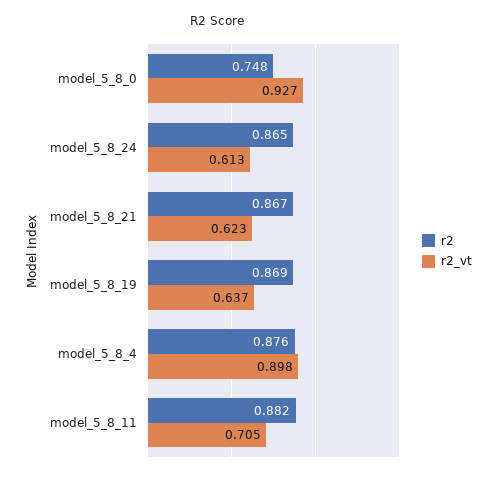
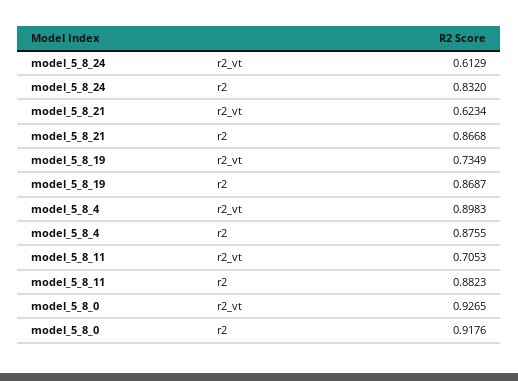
r2, model_5_8_0: 0.748 -> 0.9176
r2, model_5_8_24: 0.865 -> 0.832
r2_vt, model_5_8_19: 0.637 -> 0.7349

